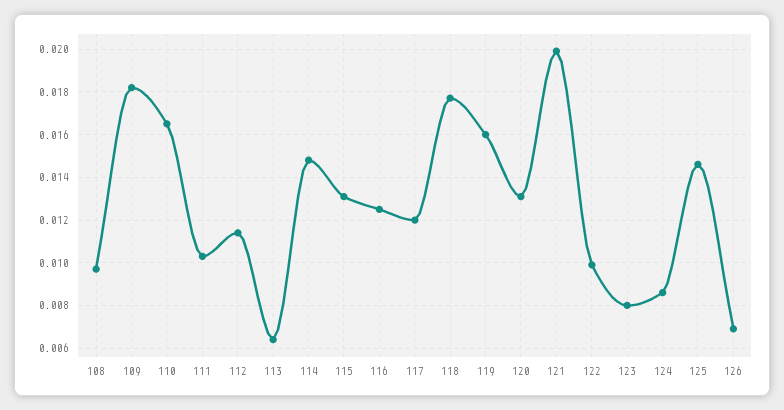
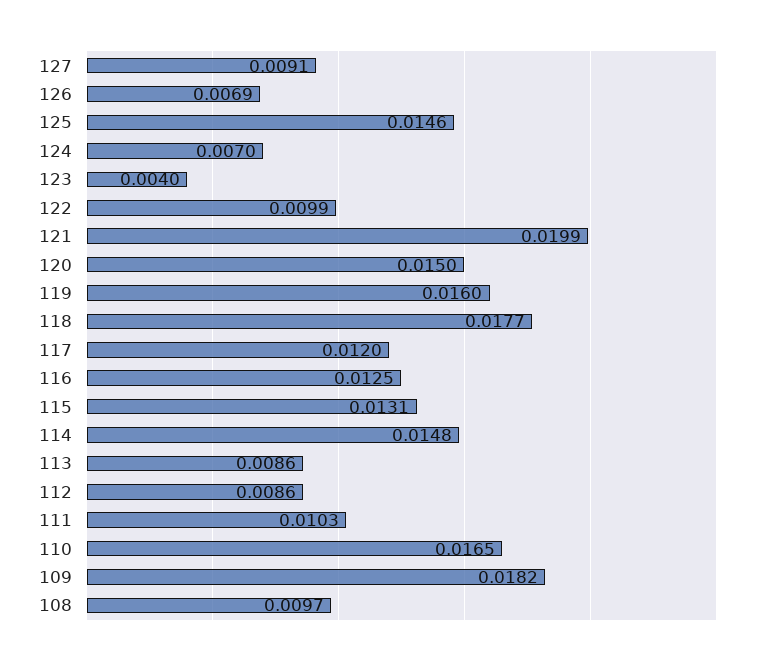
112: 0.0115 -> 0.0086
113: 0.0065 -> 0.0086
120: 0.013 -> 0.015
123: 0.008 -> 0.004
124: 0.0085 -> 0.007
127: none -> 0.0091

